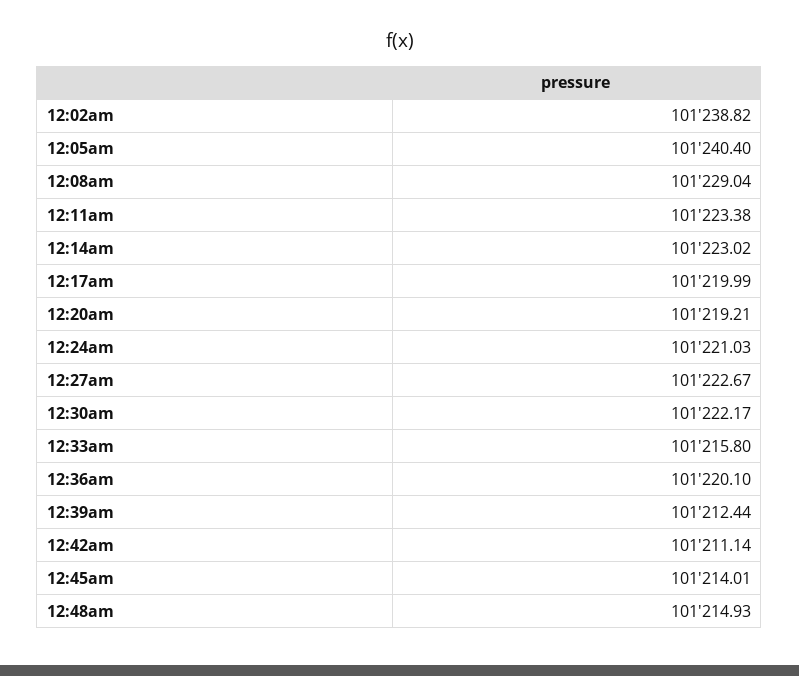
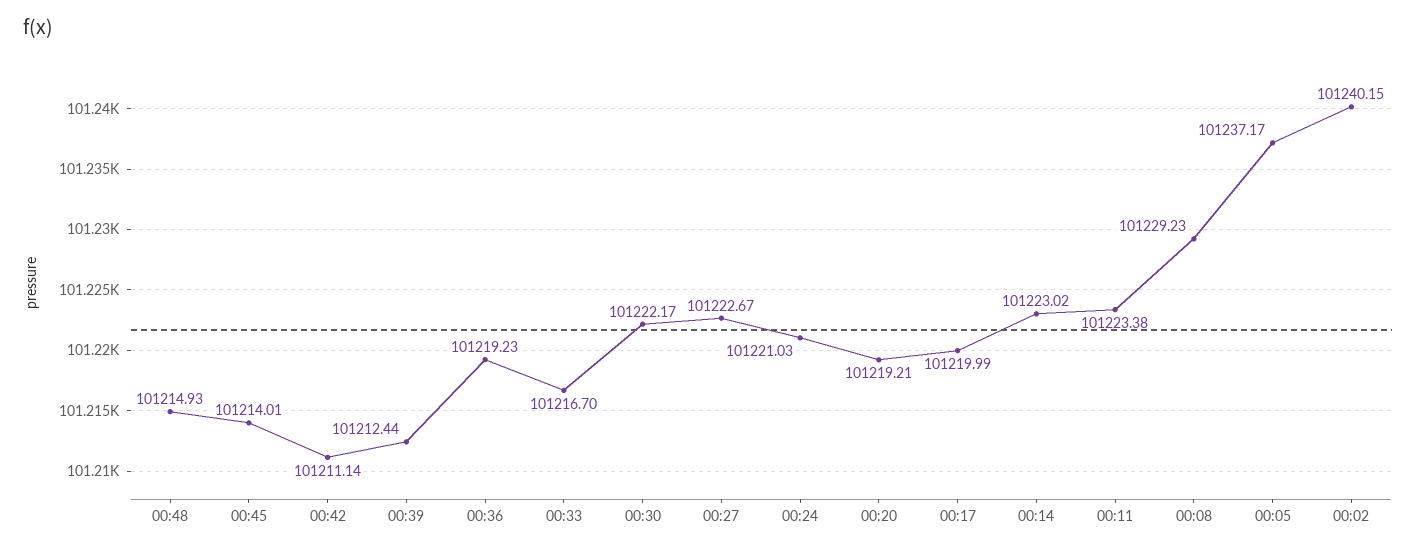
12:02am: 101238.82 -> 101240.15
12:05am: 101240.4 -> 101237.17
12:08am: 101229.04 -> 101229.23
12:33am: 101215.8 -> 101216.7
12:36am: 101220.1 -> 101219.23

